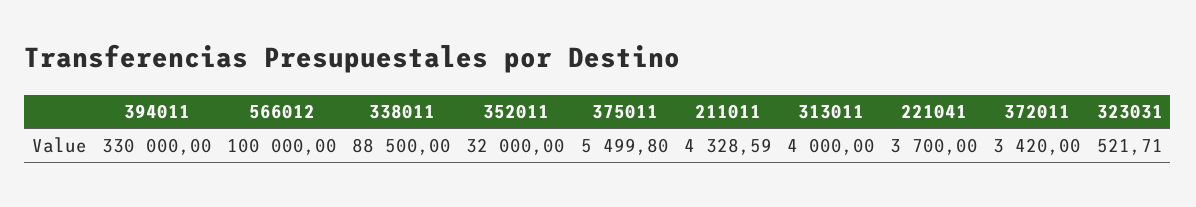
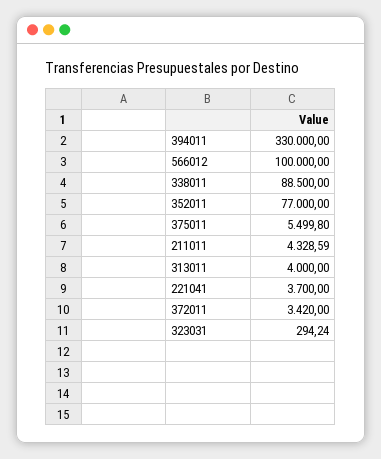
352011: 32000 -> 77000
323031: 521.71 -> 294.24

